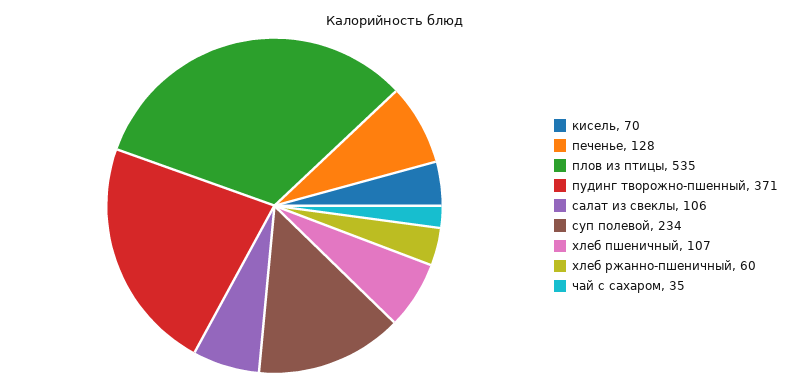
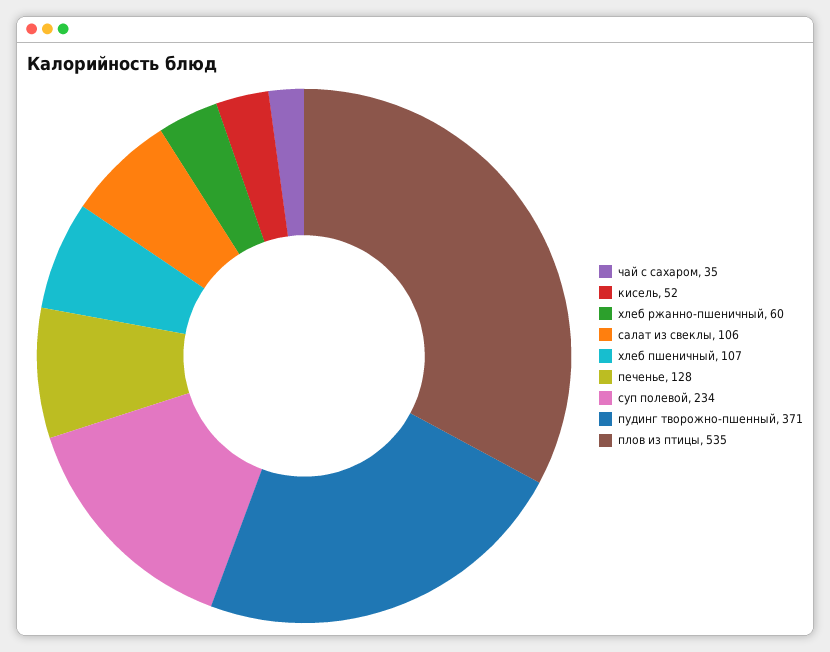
кисель: 70 -> 52

